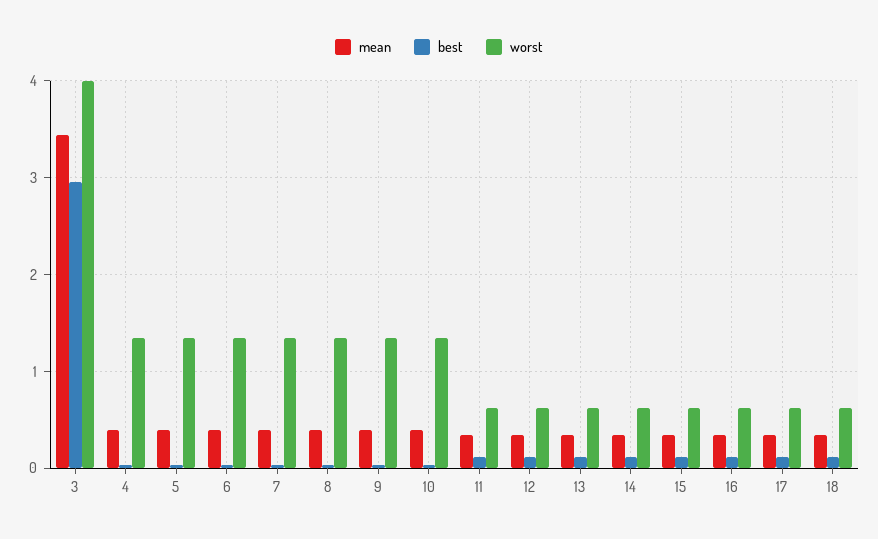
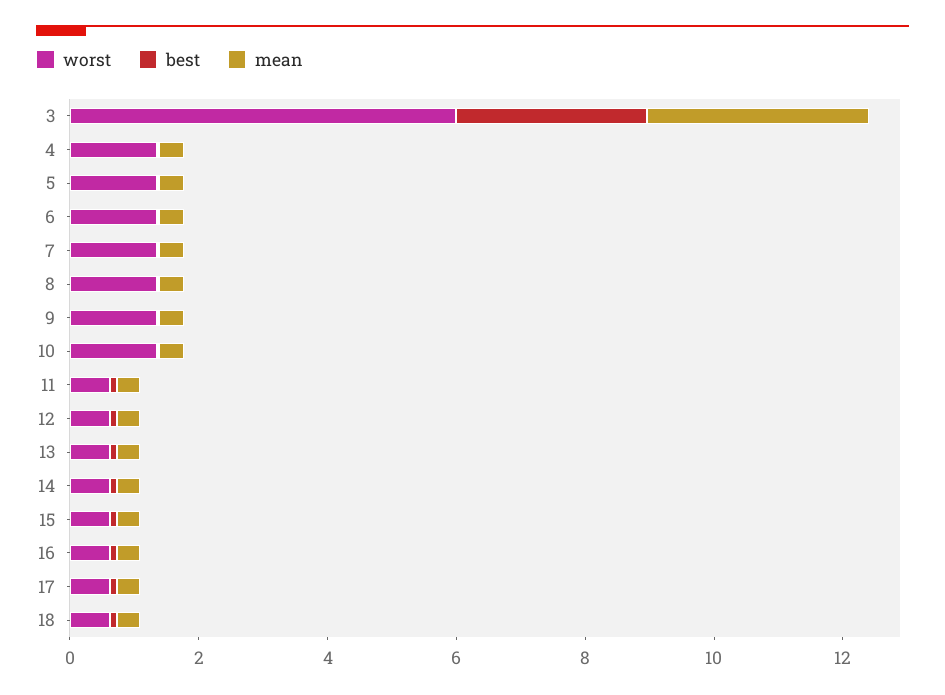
worst, 3: 4 -> 6

